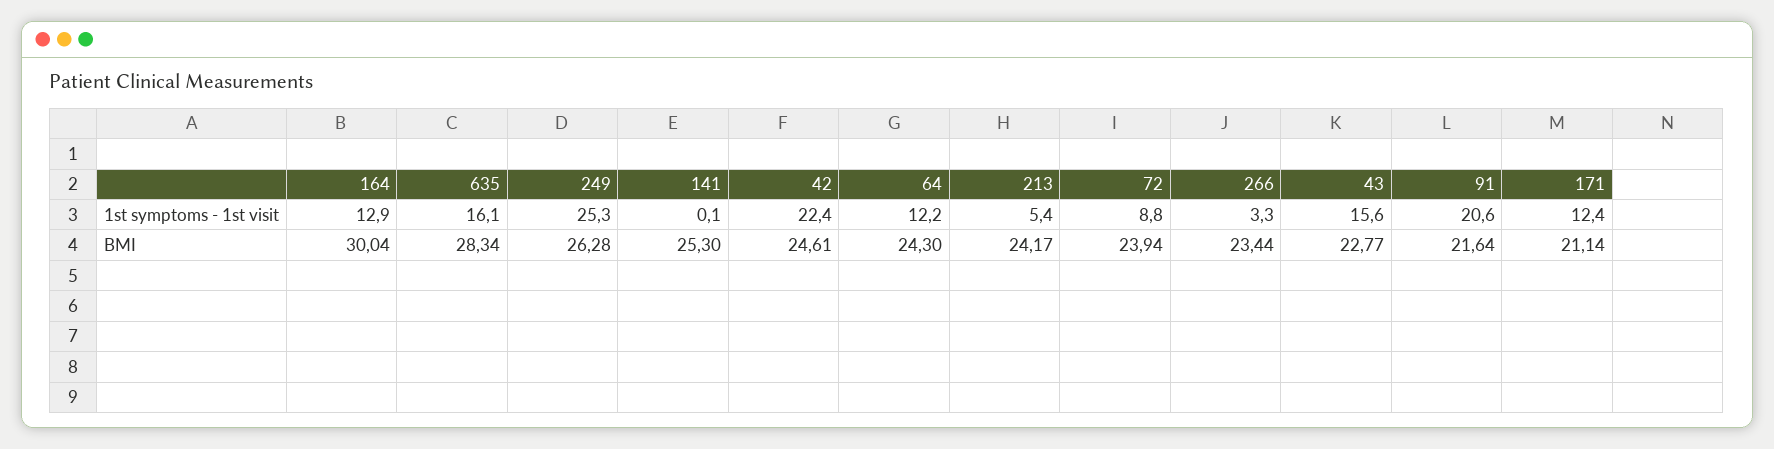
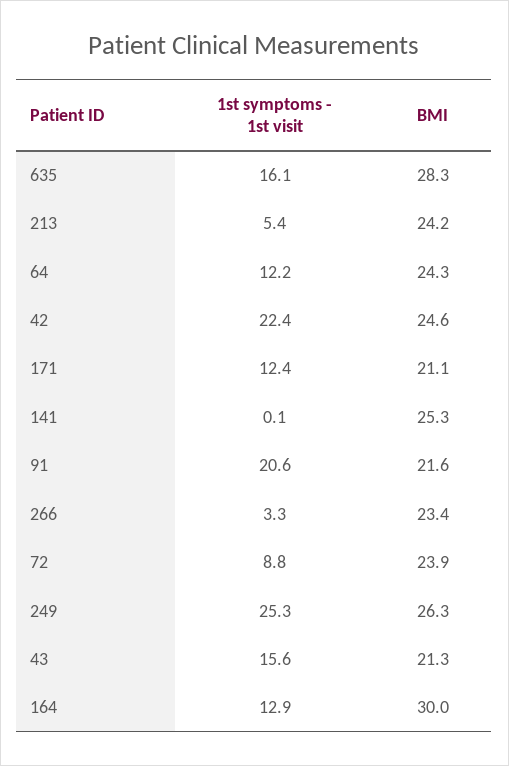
43, BMI: 22.77 -> 21.3

